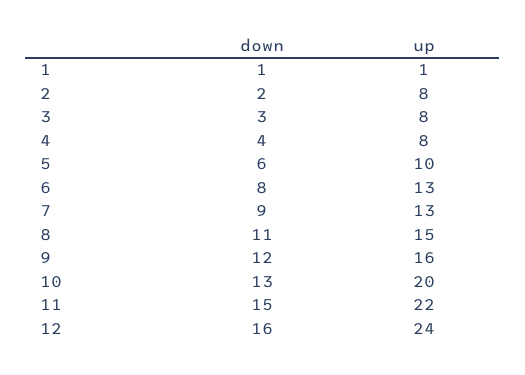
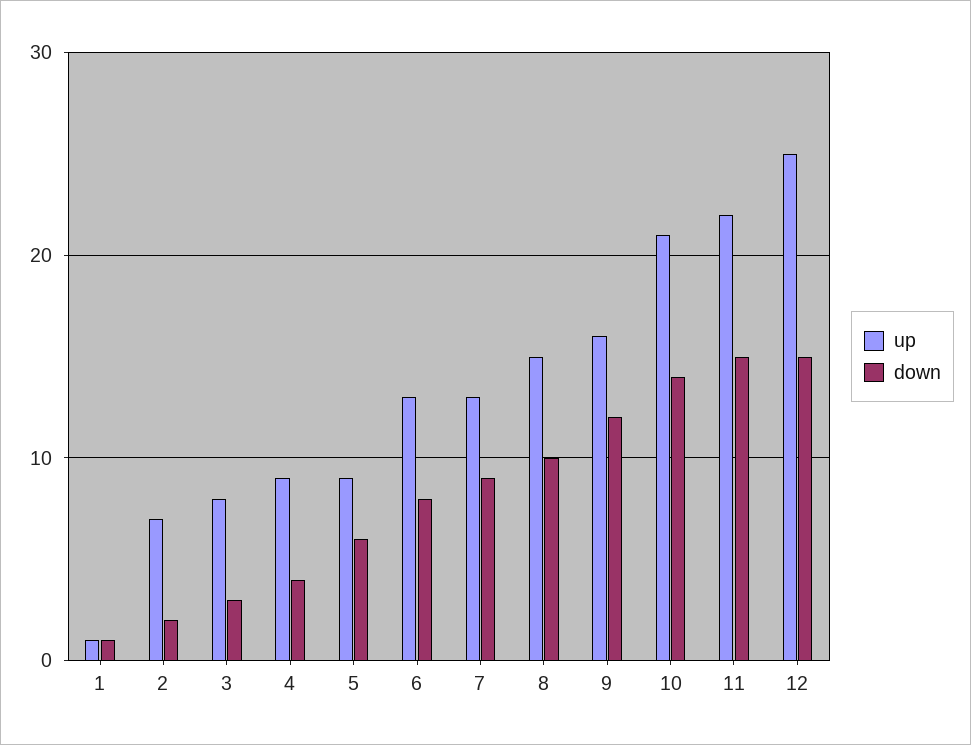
up, 2: 8 -> 7
up, 4: 8 -> 9
up, 5: 10 -> 9
down, 8: 11 -> 10
down, 10: 13 -> 14
up, 10: 20 -> 21
down, 12: 16 -> 15
up, 12: 24 -> 25

